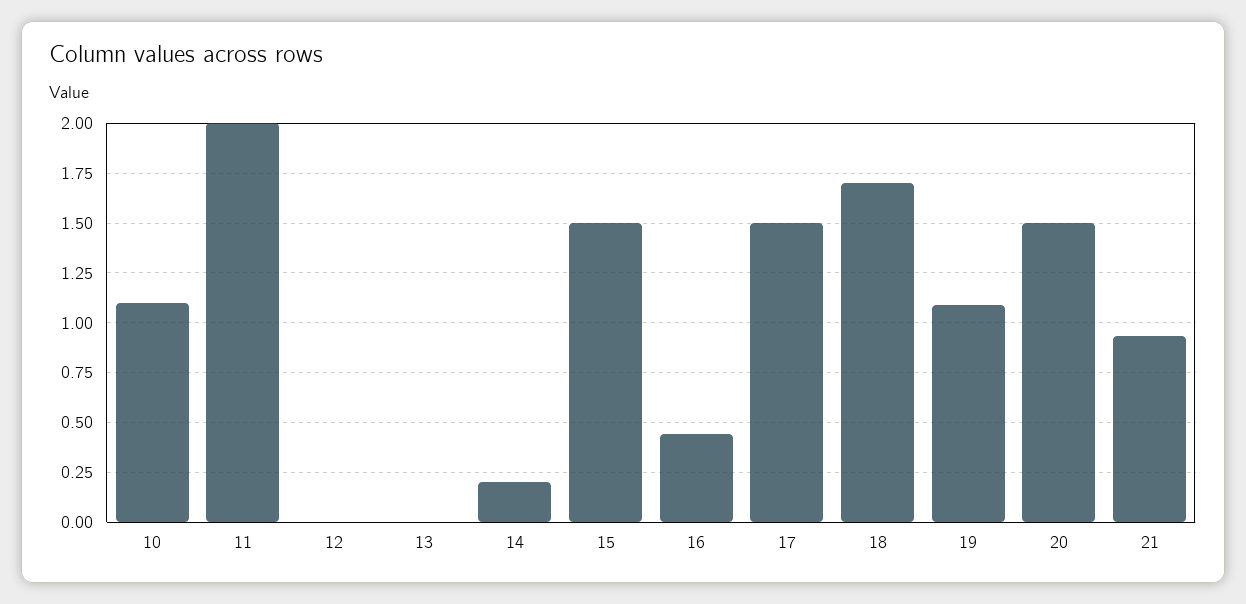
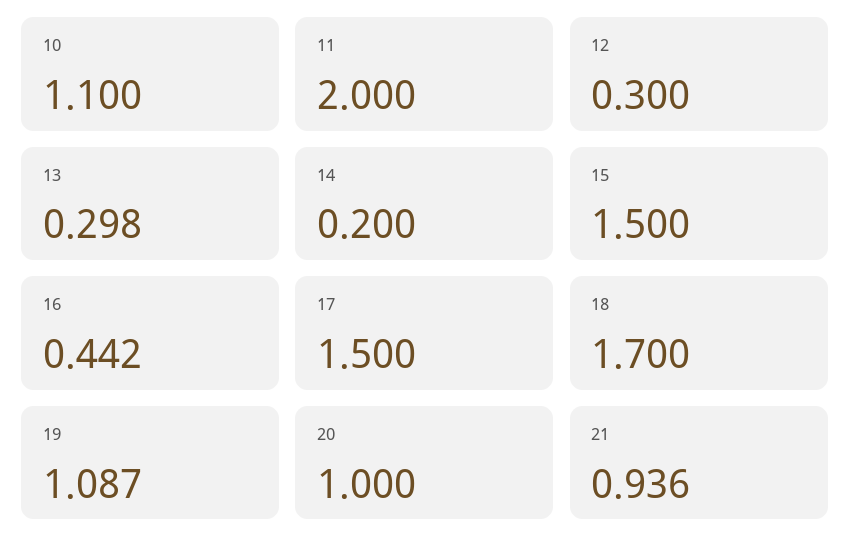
12: 0 -> 0.3
13: 0 -> 0.298
20: 1.5 -> 1

